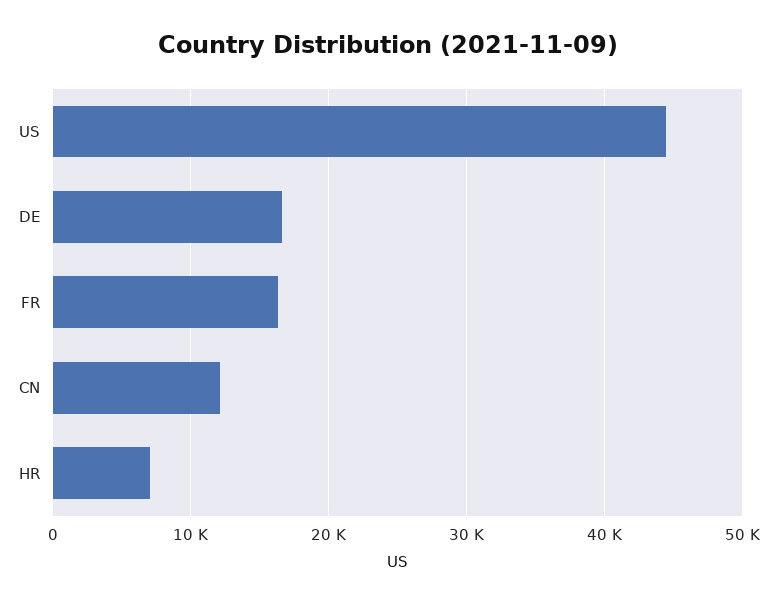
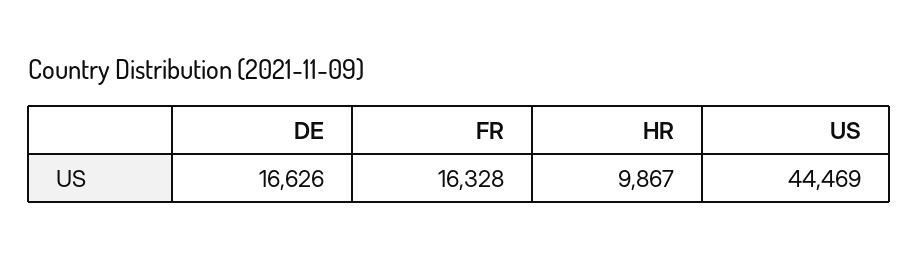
CN: 12000 -> none
HR: 7000 -> 9867

